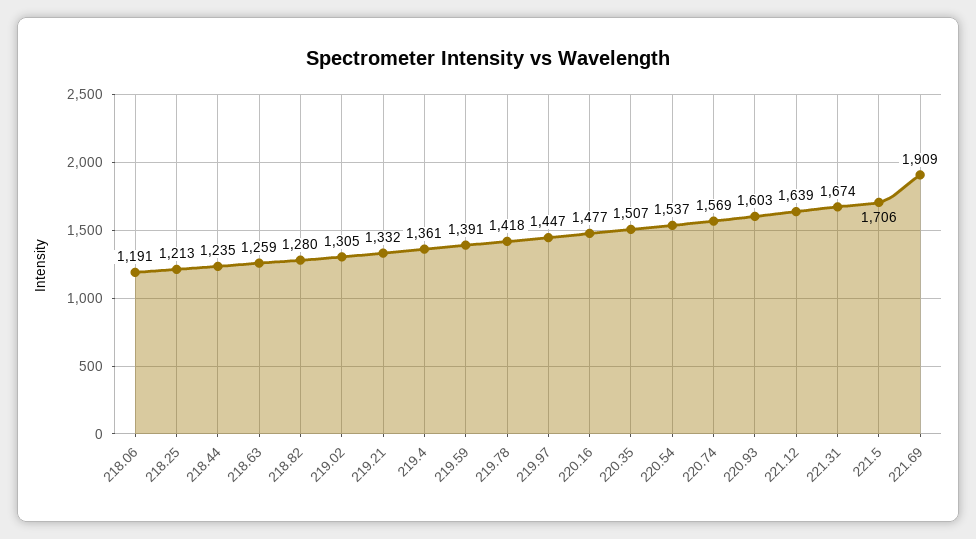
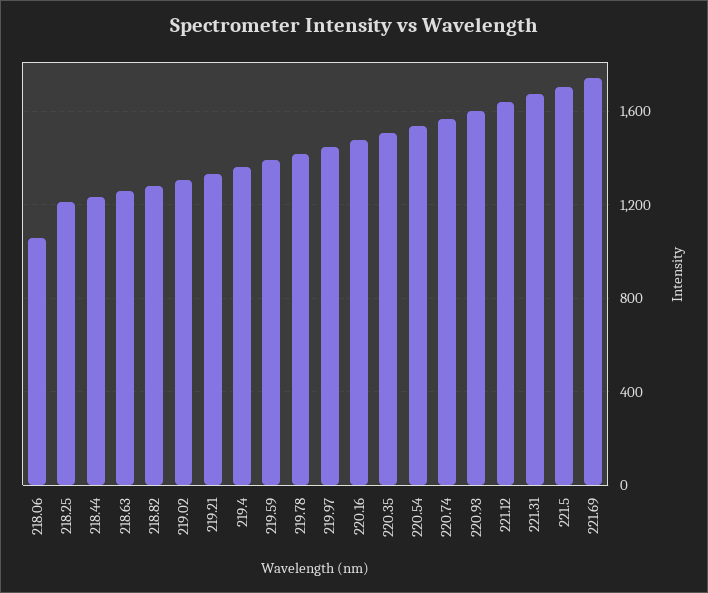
218.06: 1191 -> 1050
221.69: 1909 -> 1750

